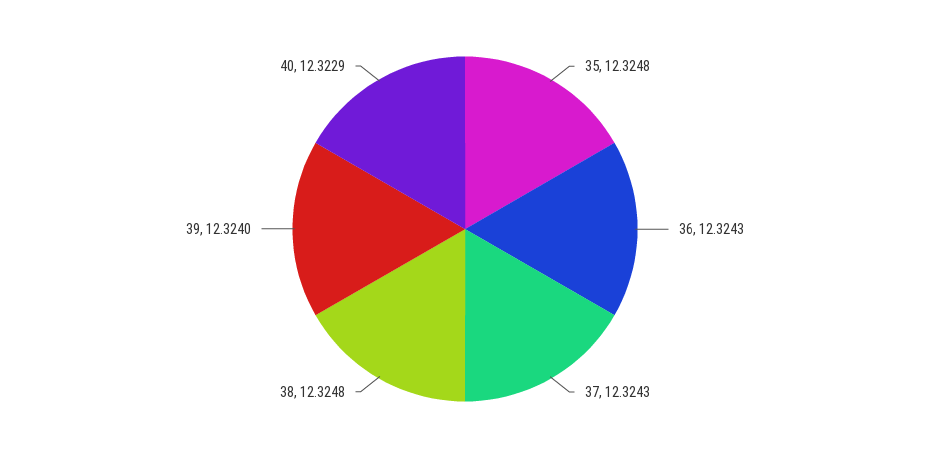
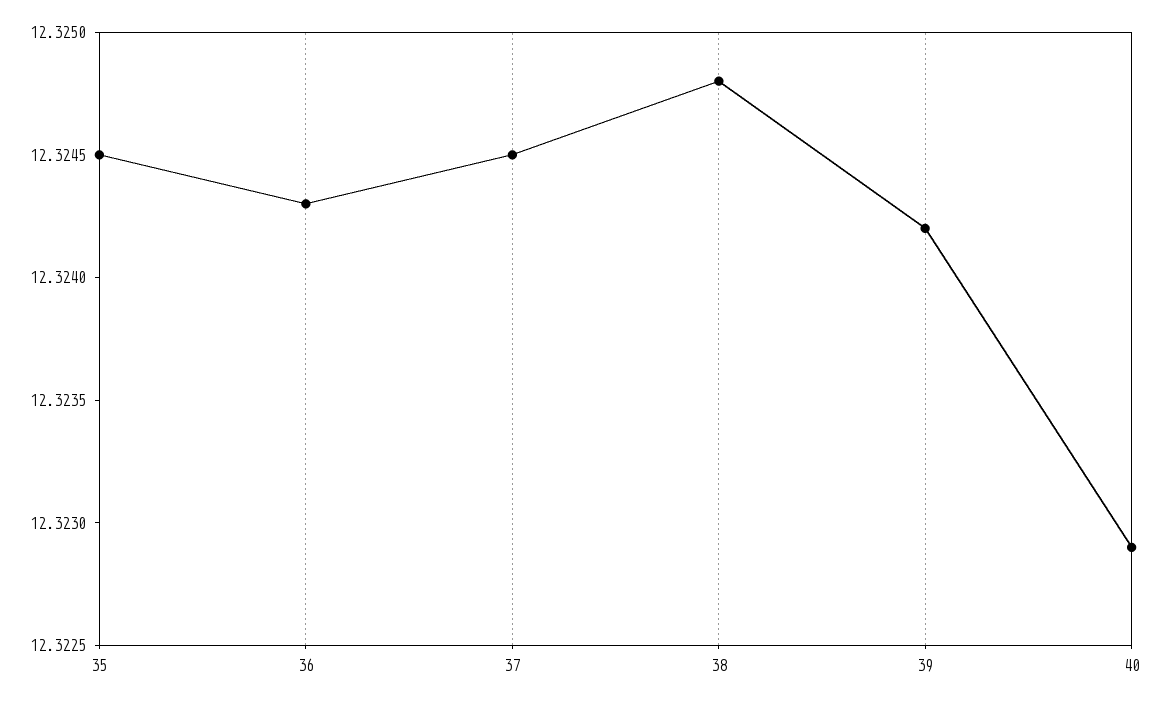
35: 12.3248 -> 12.3245
37: 12.3243 -> 12.3245
39: 12.324 -> 12.3242

